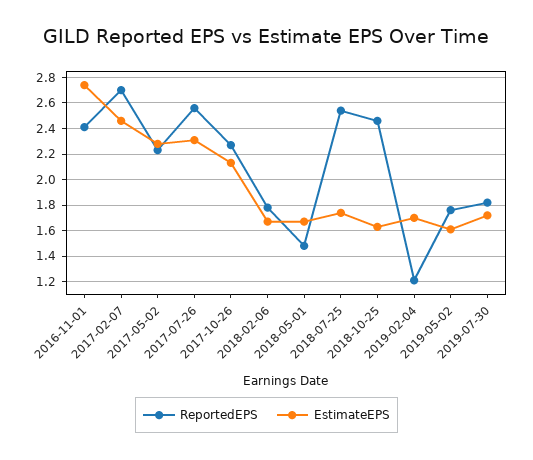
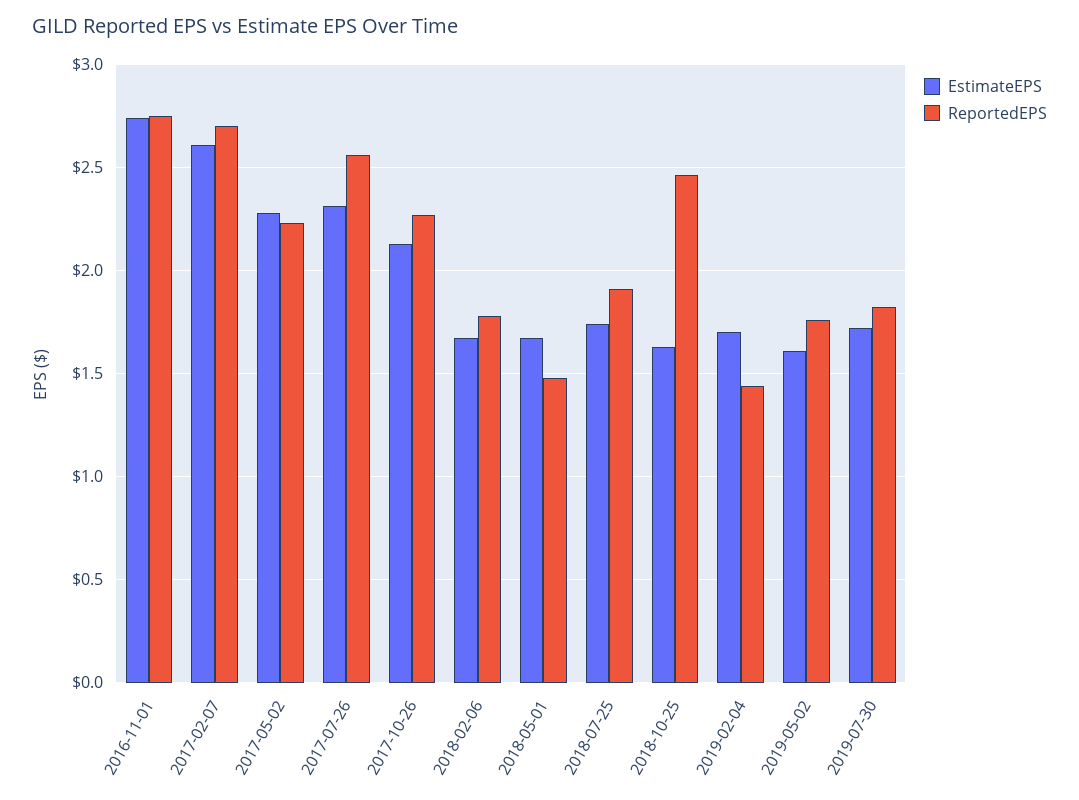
ReportedEPS, 2016-11-01: 2.4 -> 2.75
EstimateEPS, 2017-02-07: 2.45 -> 2.6
ReportedEPS, 2018-07-25: 2.55 -> 1.9
ReportedEPS, 2019-02-04: 1.2 -> 1.45

